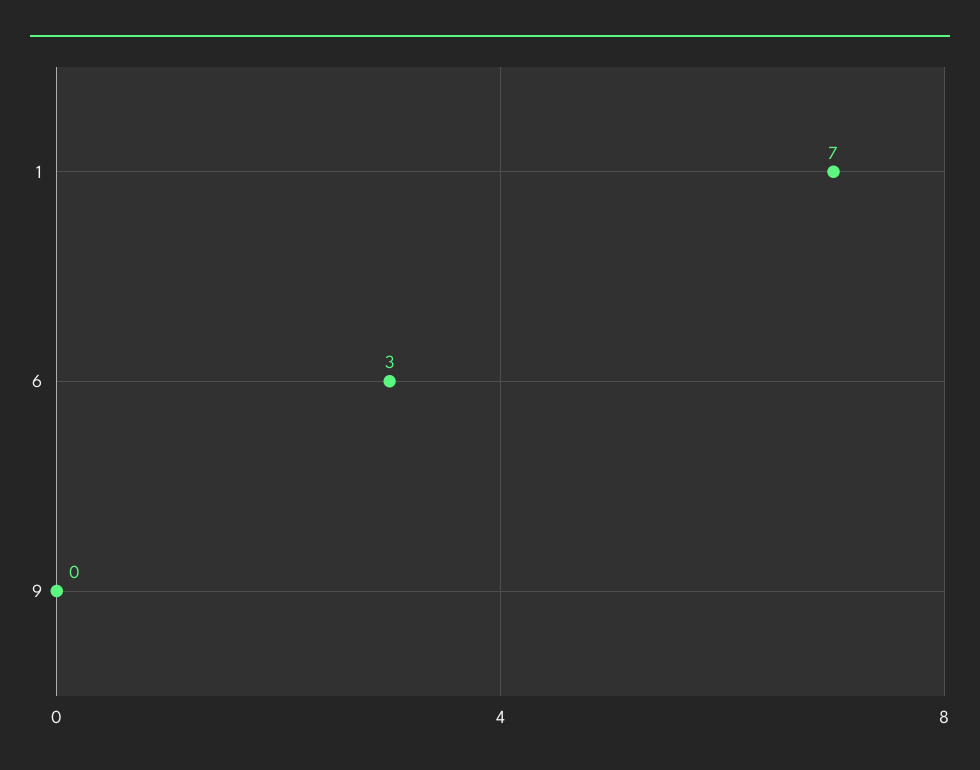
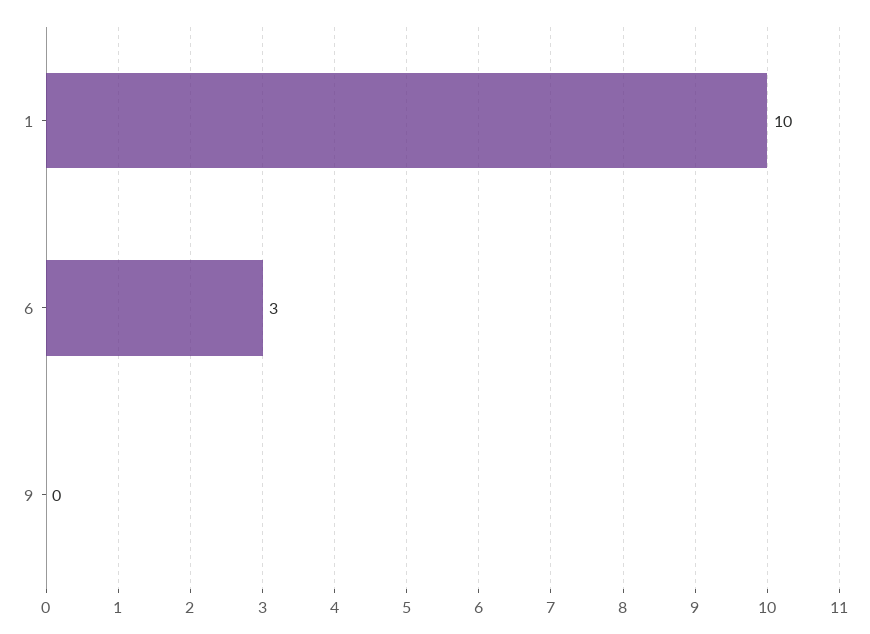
1: 7 -> 10

